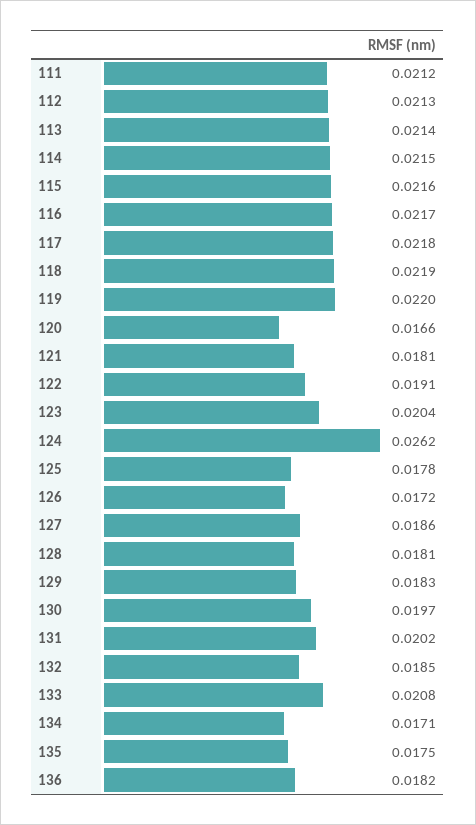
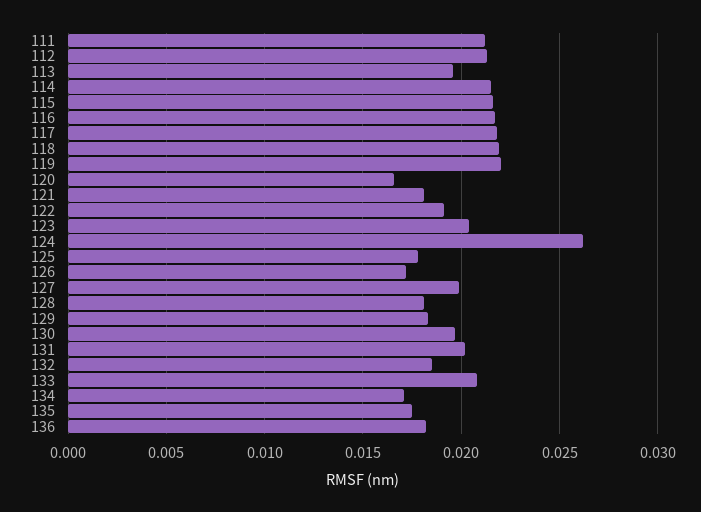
113: 0.0214 -> 0.0195
127: 0.0186 -> 0.02

